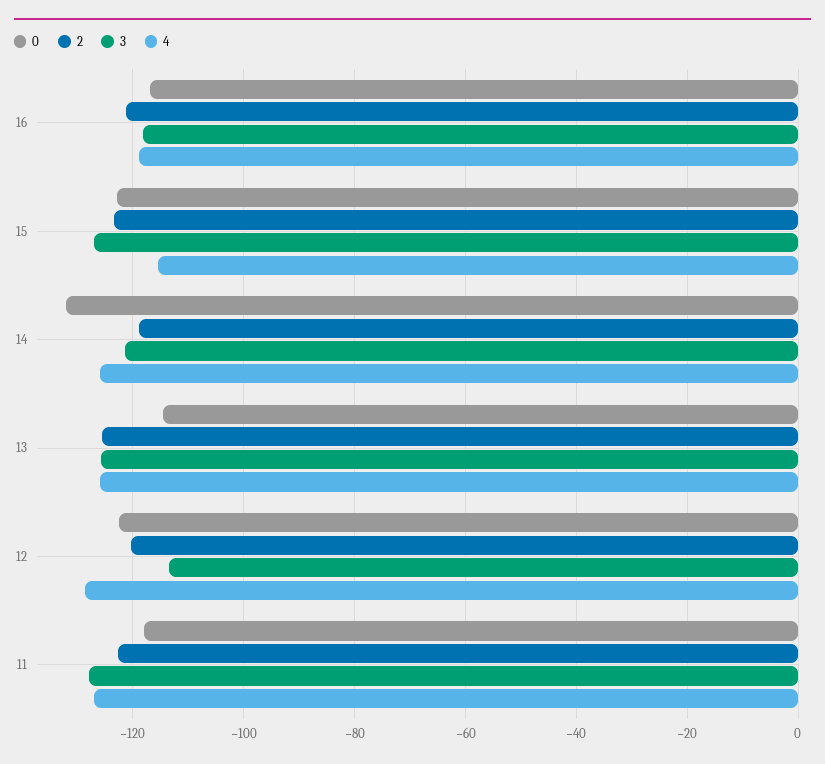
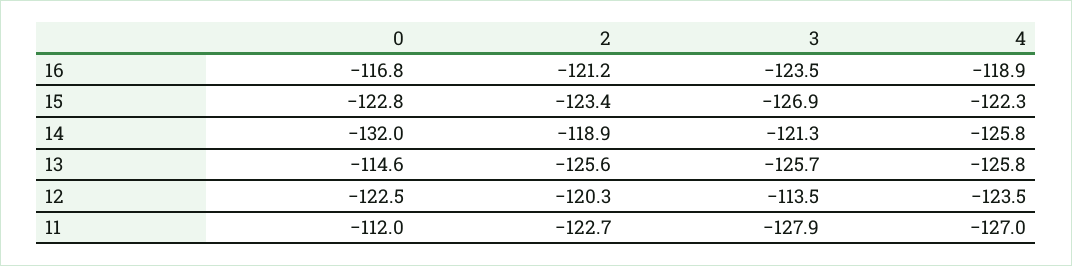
3, 16: -118 -> -123.5
4, 15: -116 -> -122.3
4, 12: -128 -> -123.5
0, 11: -118 -> -112

